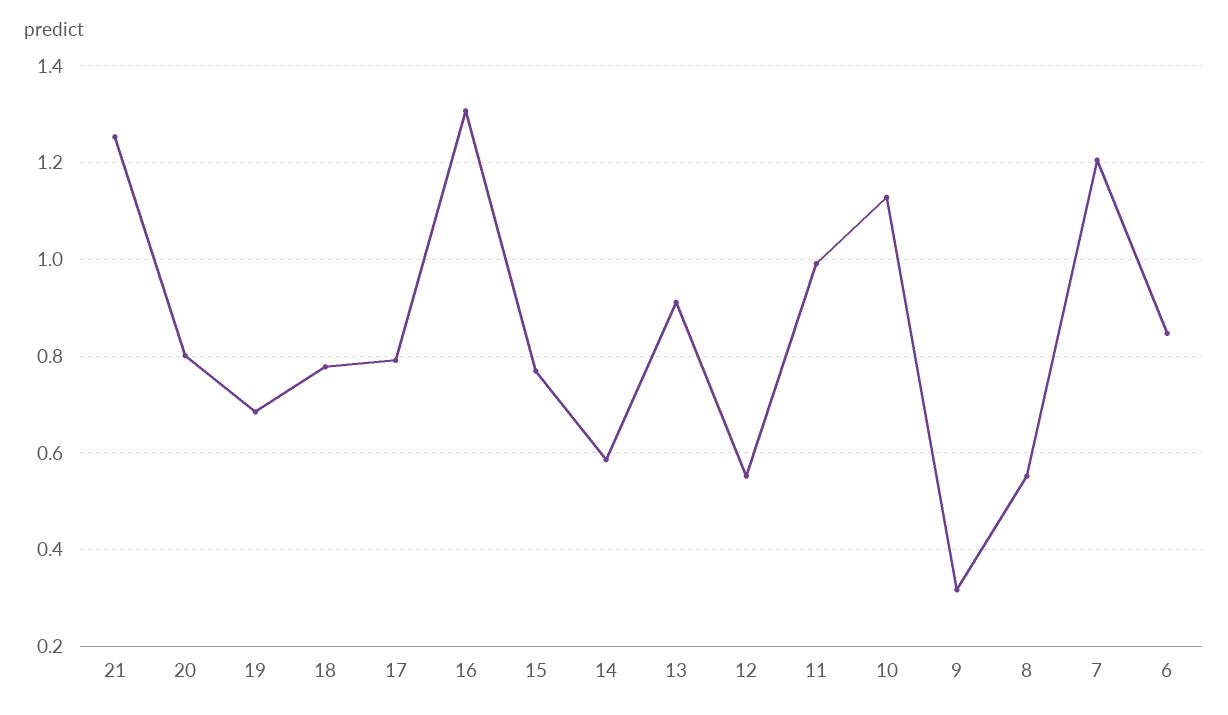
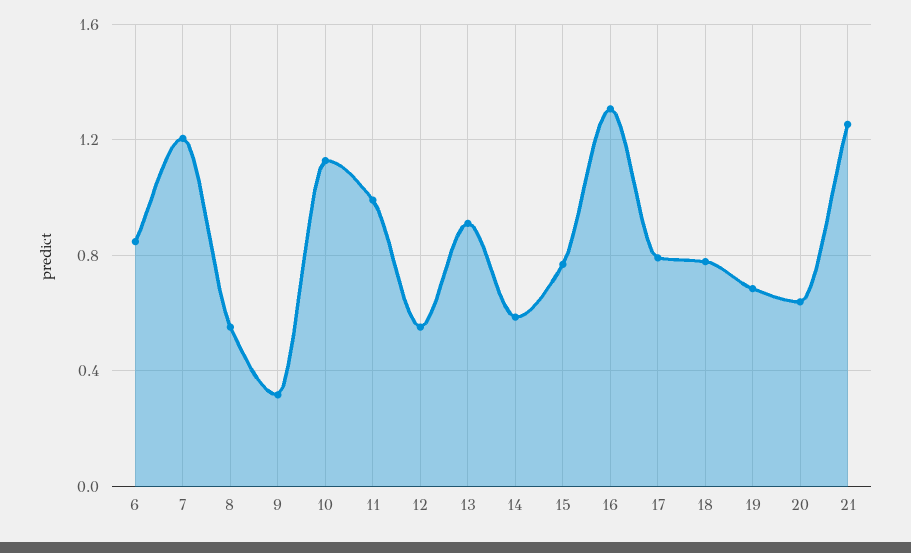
20: 0.8 -> 0.65

